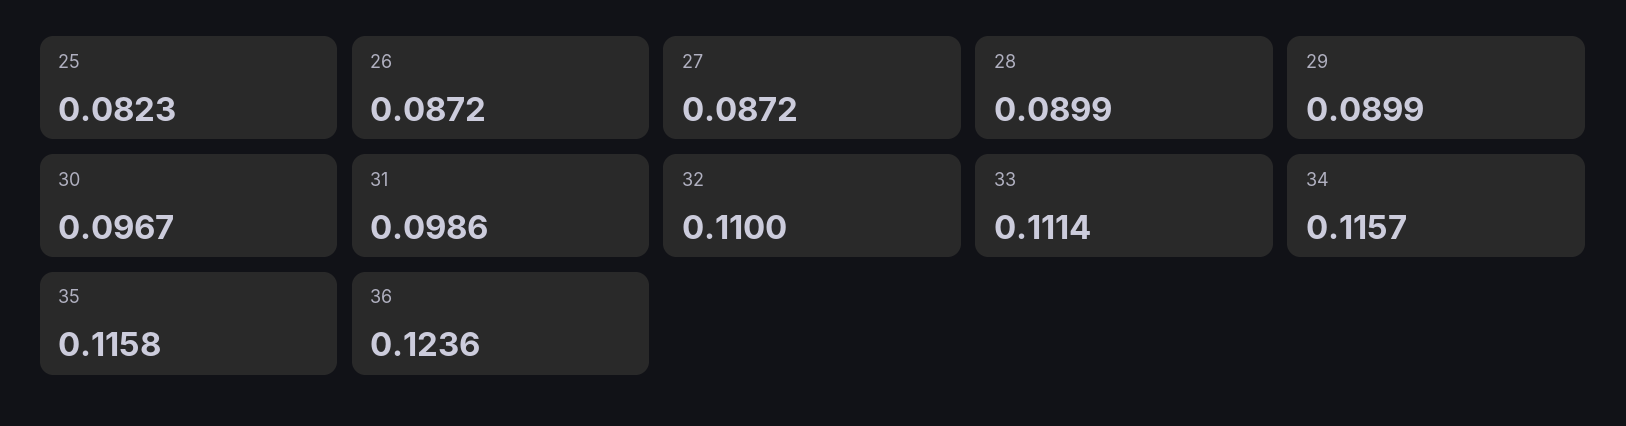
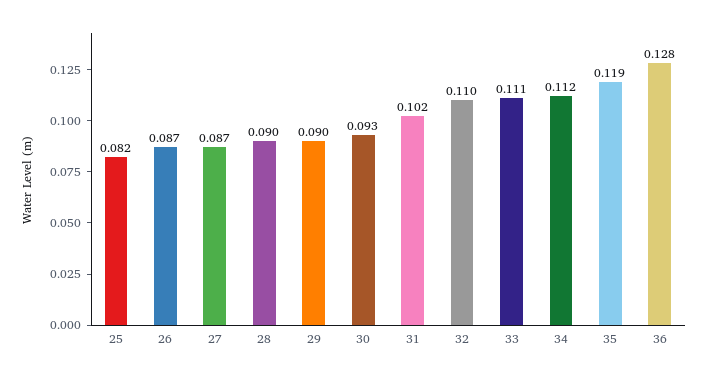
30: 0.0967 -> 0.093
31: 0.0986 -> 0.102
34: 0.1157 -> 0.112
35: 0.1158 -> 0.119
36: 0.1236 -> 0.128

